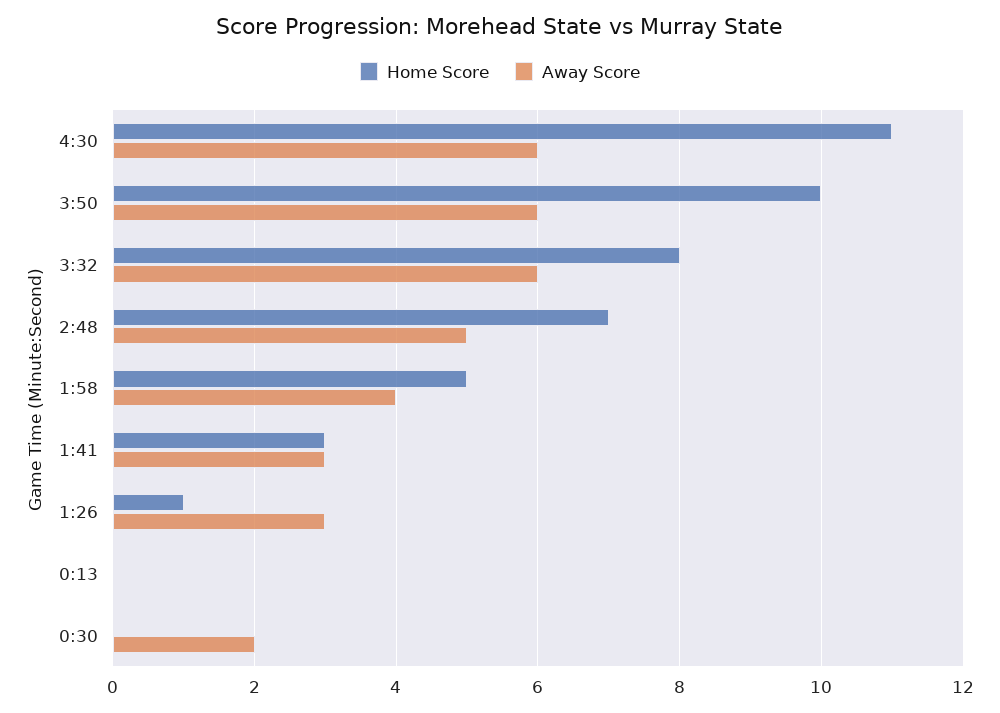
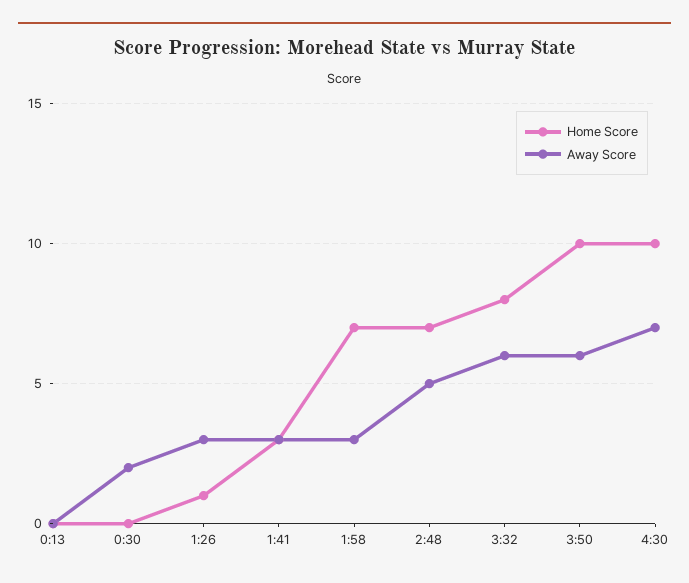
Home Score, 4:30: 11 -> 10
Away Score, 4:30: 6 -> 7
Home Score, 1:58: 5 -> 7
Away Score, 1:58: 4 -> 3

